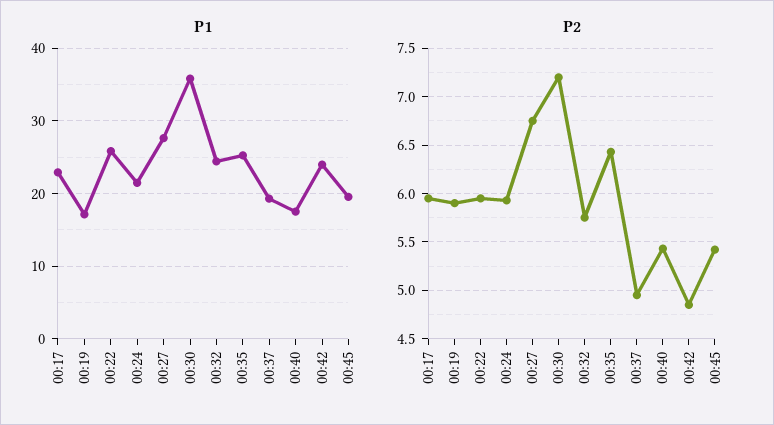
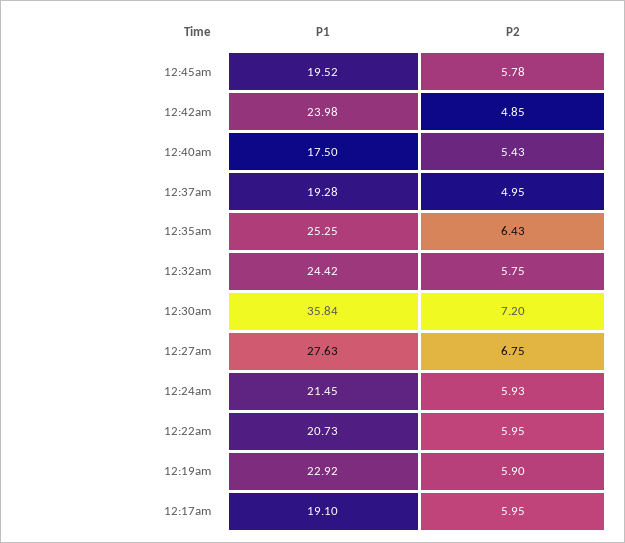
P1, 00:17: 23 -> 19.1
P1, 00:19: 17 -> 22.92
P1, 00:22: 26 -> 20.73
P2, 00:45: 5.4 -> 5.78

